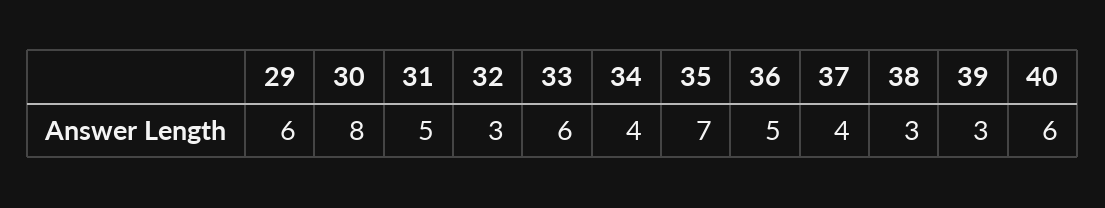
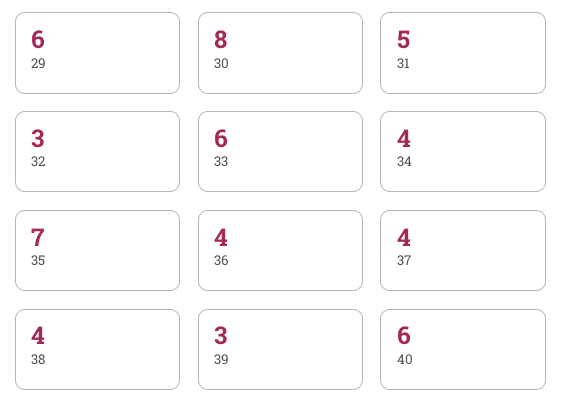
36: 5 -> 4
38: 3 -> 4

